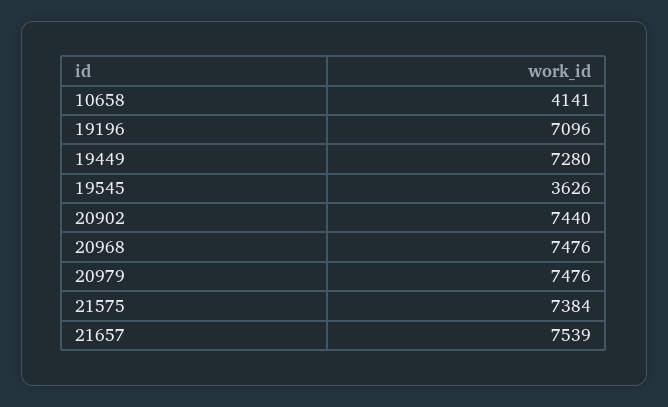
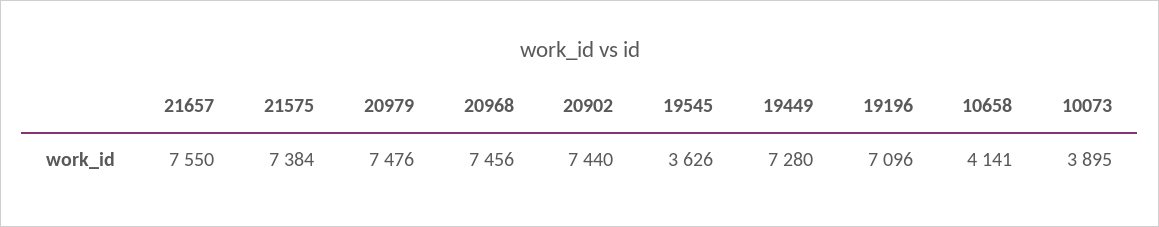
20968: 7476 -> 7456
21657: 7539 -> 7550
10073: none -> 3895

